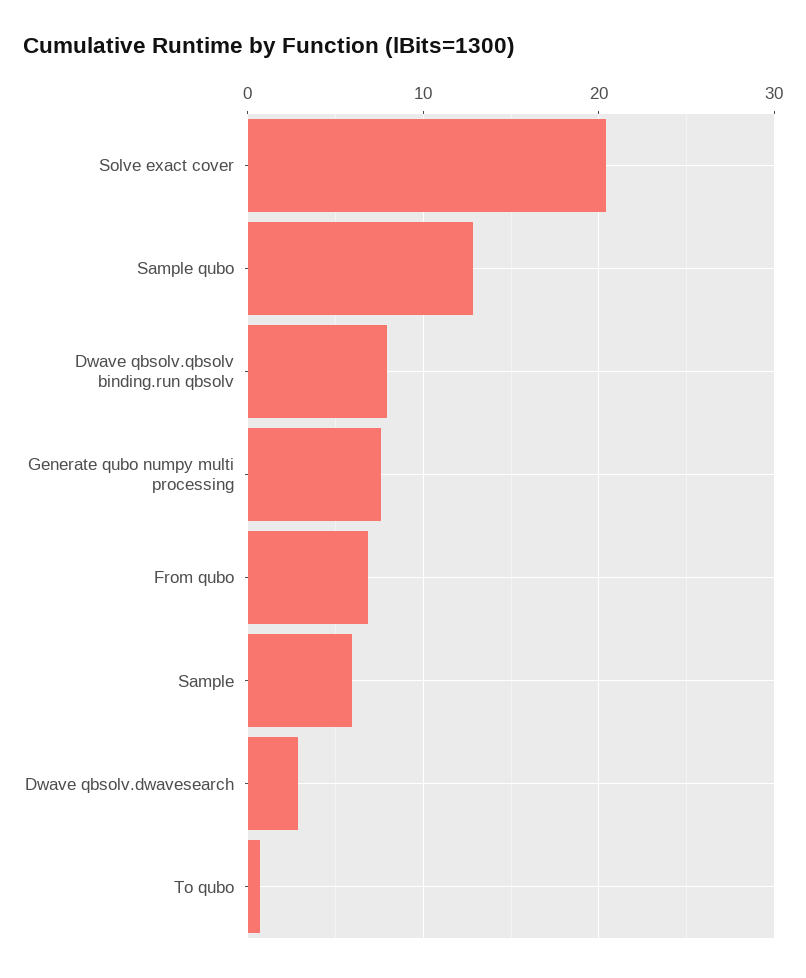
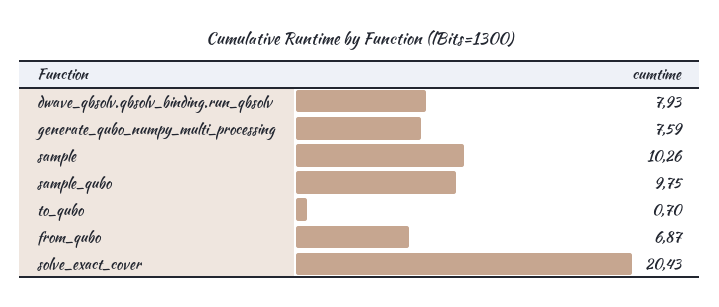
Sample qubo: 13 -> 9.75
Sample: 6 -> 10.26
Dwave qbsolv.dwavesearch: 3 -> none

